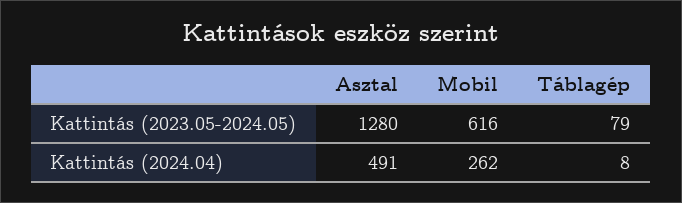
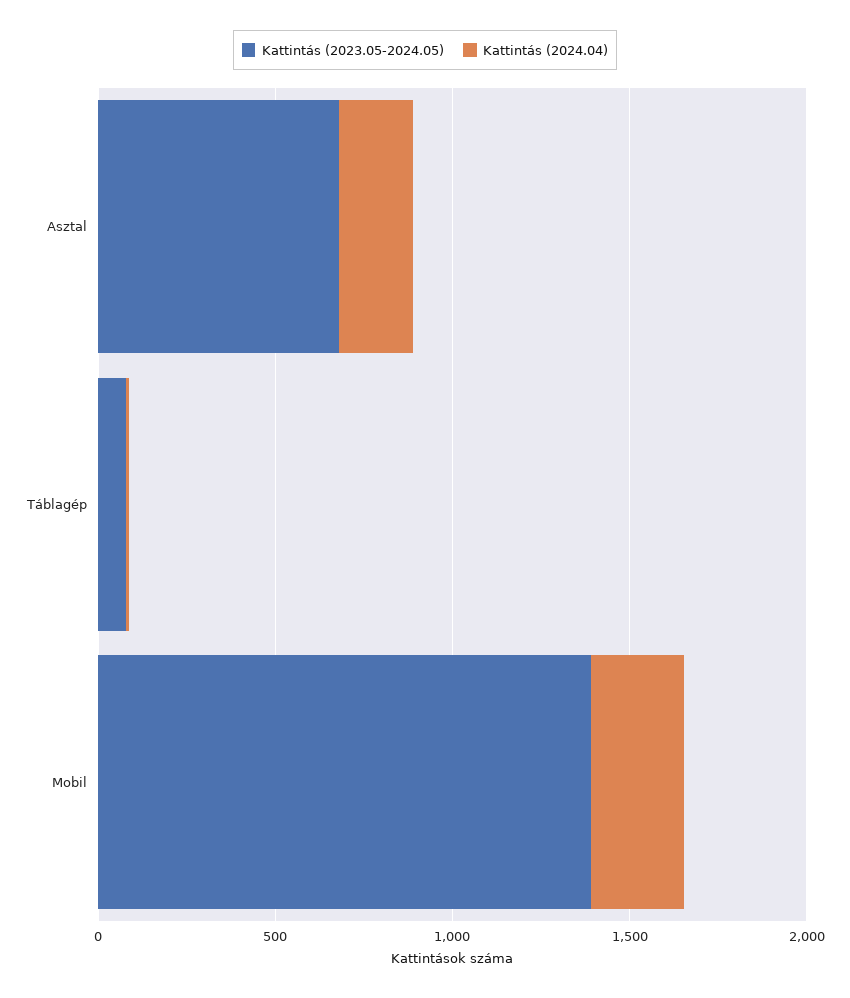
Kattintás (2023.05-2024.05), Asztal: 1280 -> 700
Kattintás (2023.05-2024.05), Mobil: 616 -> 1400
Kattintás (2024.04), Asztal: 491 -> 200

